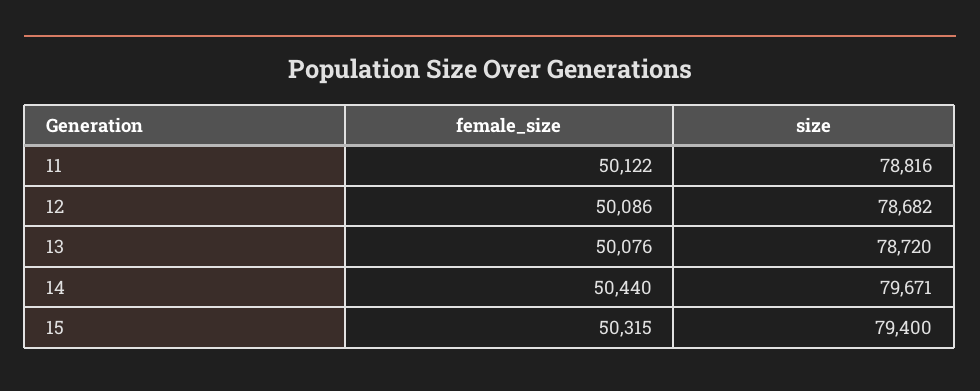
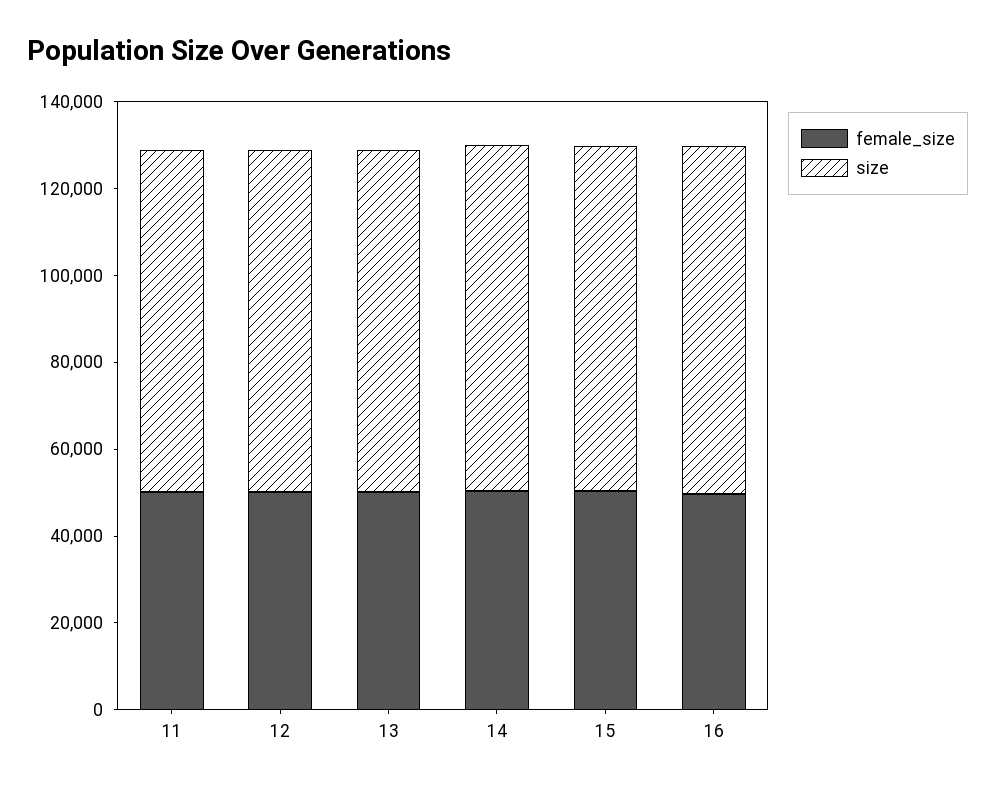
female_size, 16: none -> 50000
size, 16: none -> 80000

